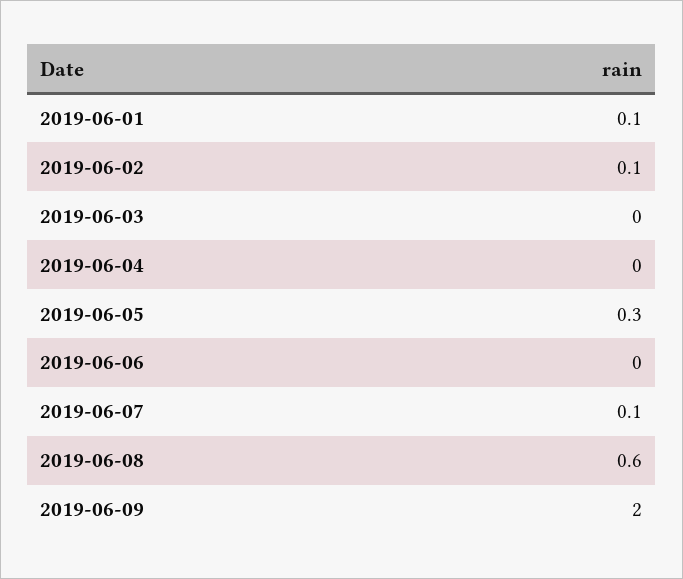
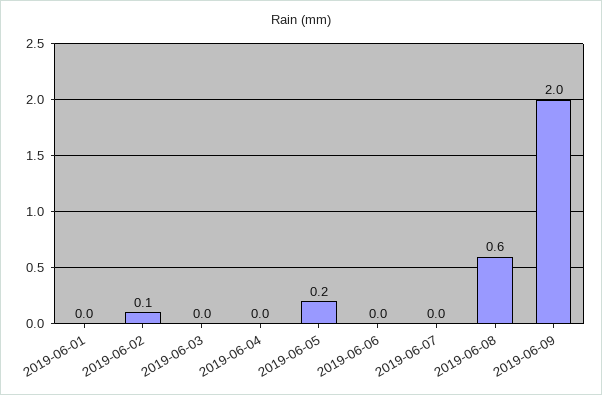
2019-06-01: 0.1 -> 0
2019-06-05: 0.3 -> 0.2
2019-06-07: 0.1 -> 0

